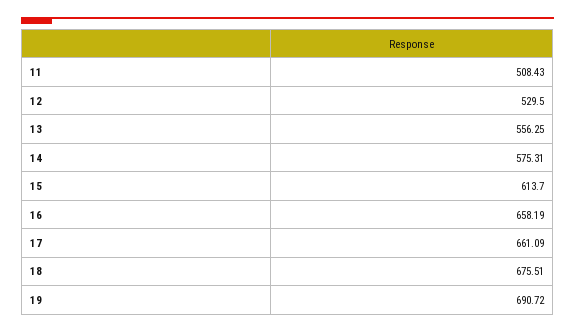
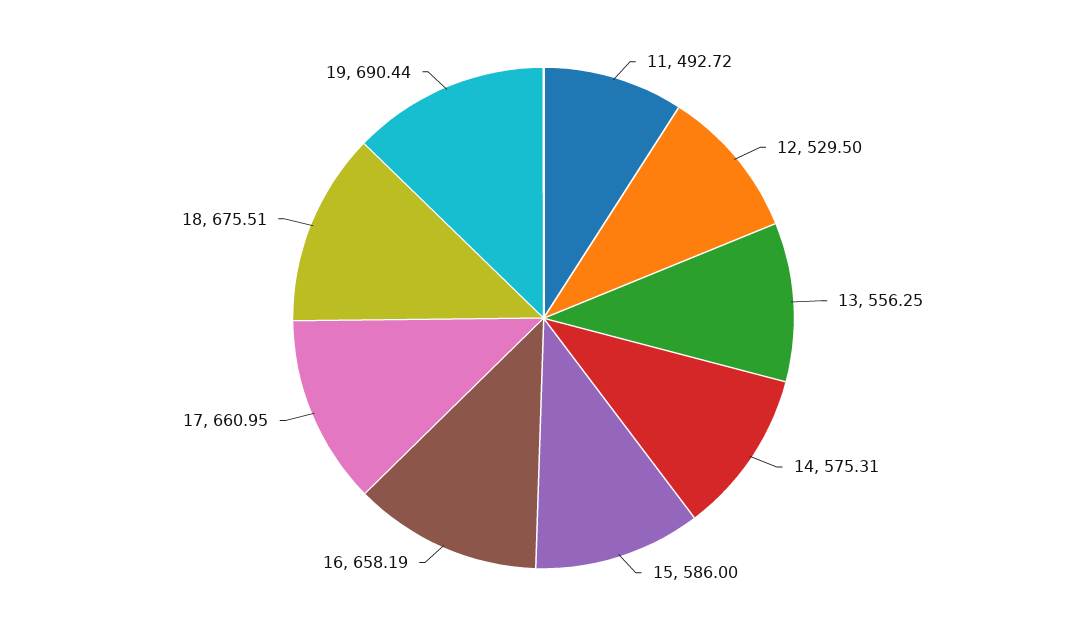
11: 508.43 -> 492.72
15: 613.7 -> 586
17: 661.09 -> 660.95
19: 690.72 -> 690.44

